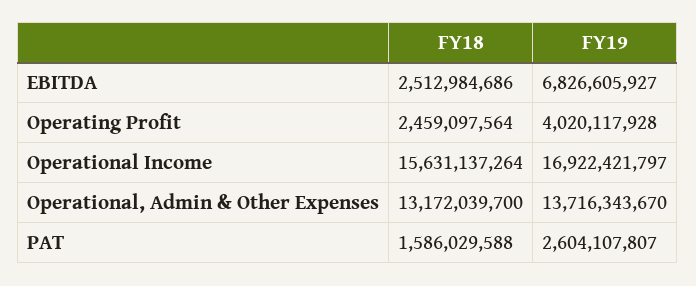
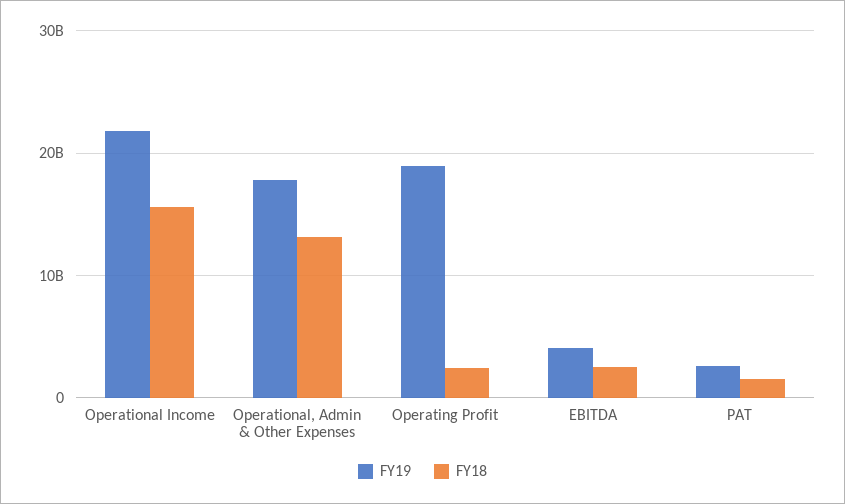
FY19, EBITDA: 6826605927 -> 4000000000
FY19, Operating Profit: 4020117928 -> 19000000000
FY19, Operational Income: 16922421797 -> 22000000000
FY19, Operational, Admin & Other Expenses: 13716343670 -> 18000000000

